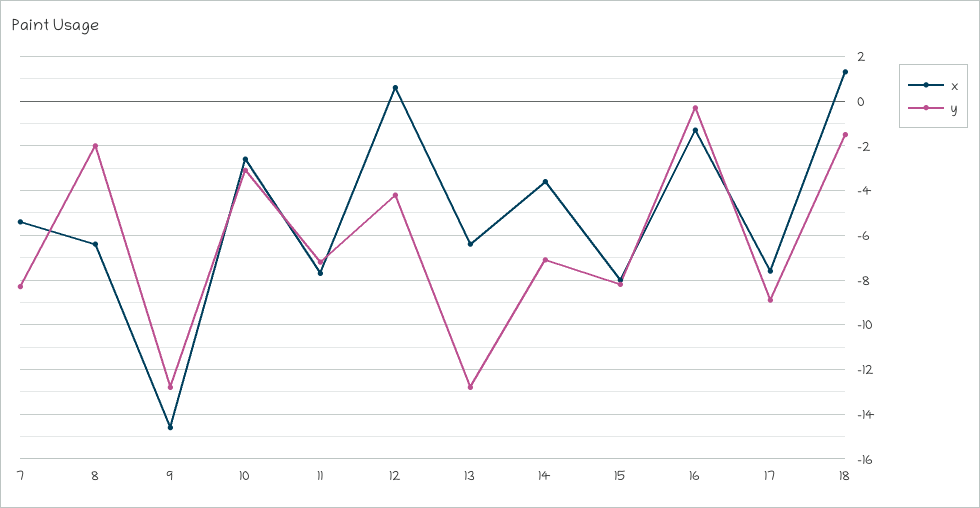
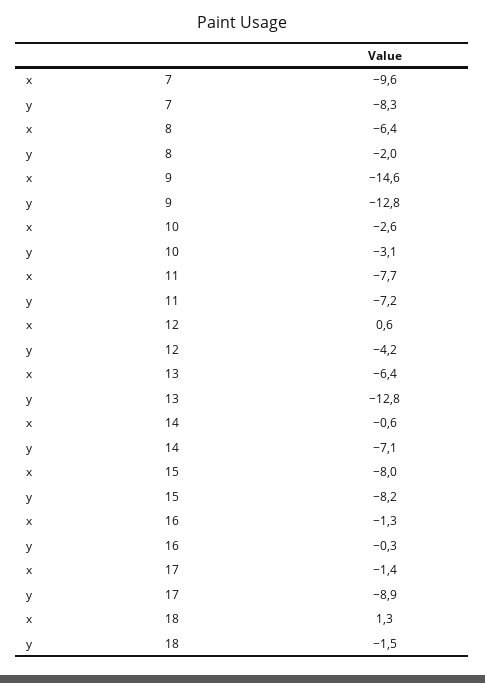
x, 7: -5.5 -> -9.6
x, 14: -3.5 -> -0.6
x, 17: -7.5 -> -1.4

